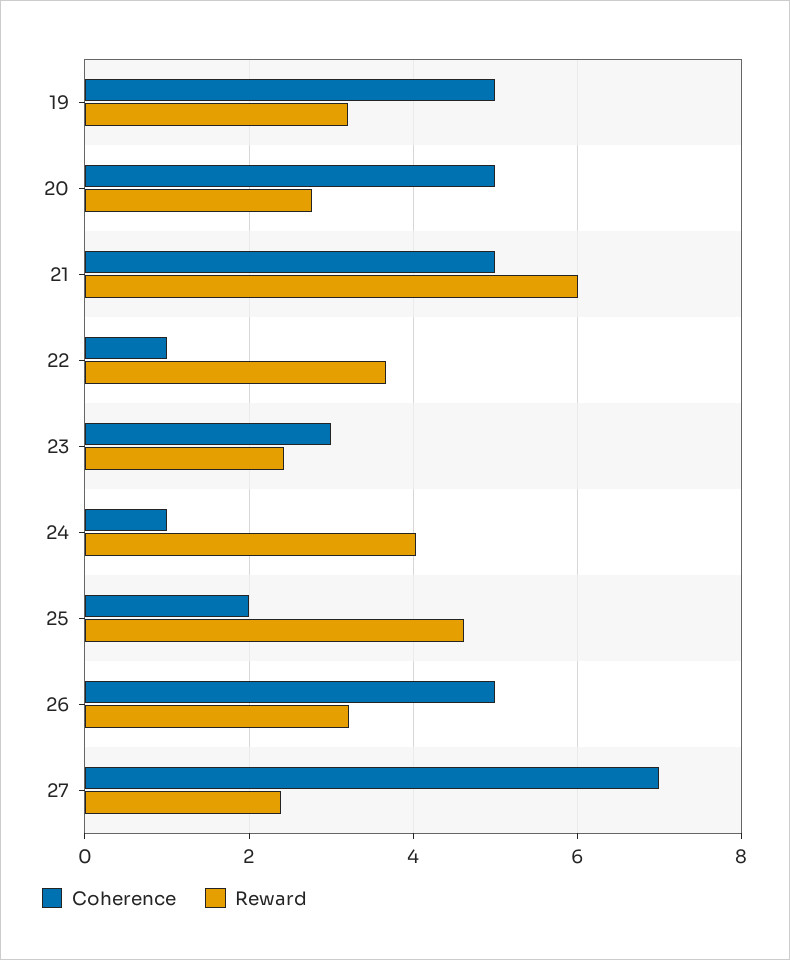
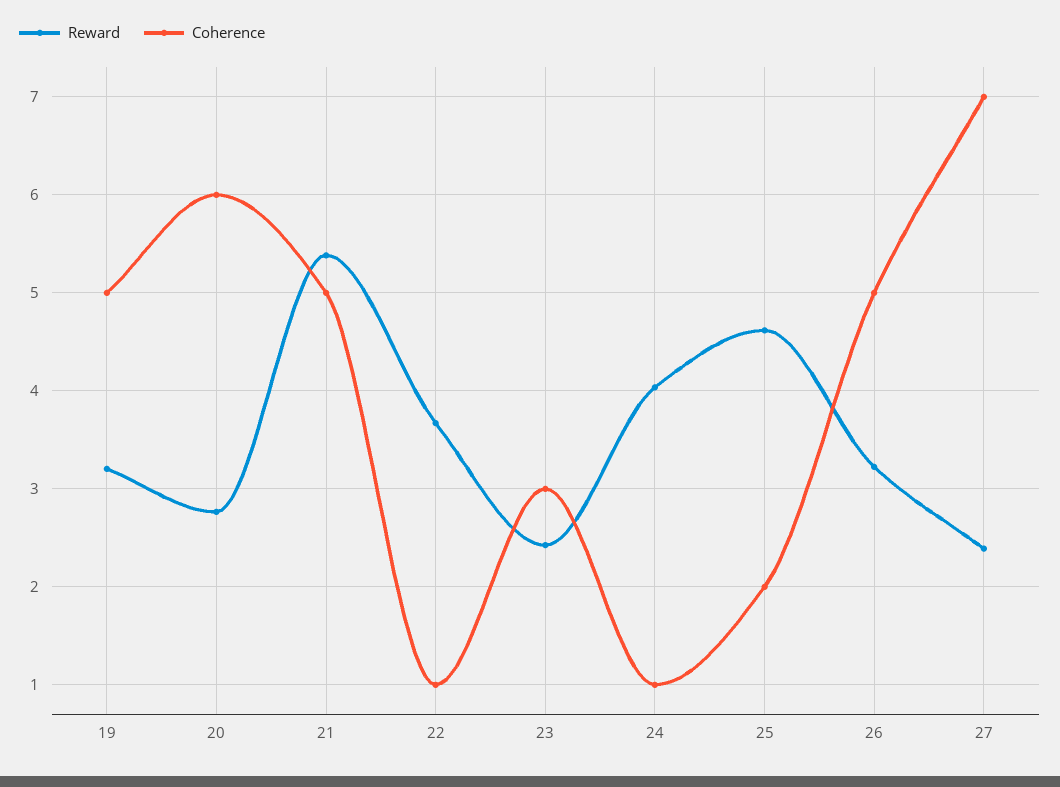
Coherence, 20: 5 -> 6
Reward, 21: 6 -> 5.4

